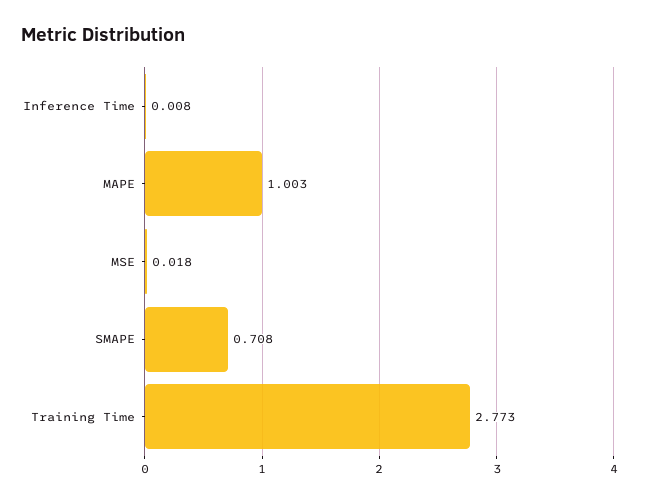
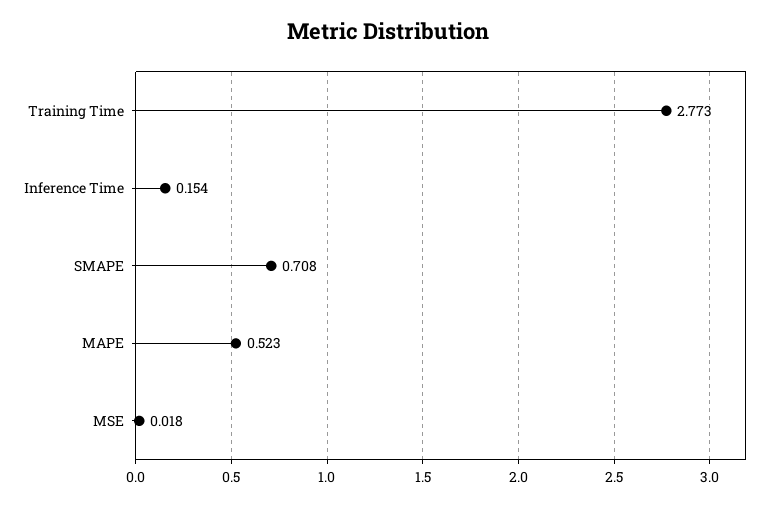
Inference Time: 0.008 -> 0.154
MAPE: 1.003 -> 0.523

